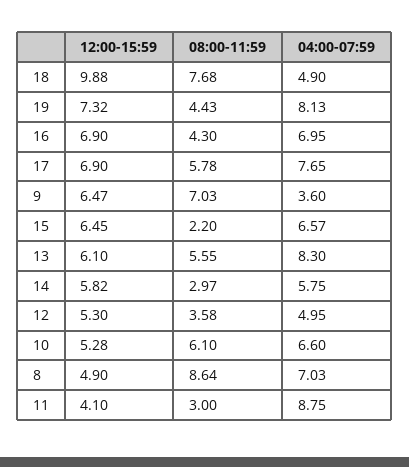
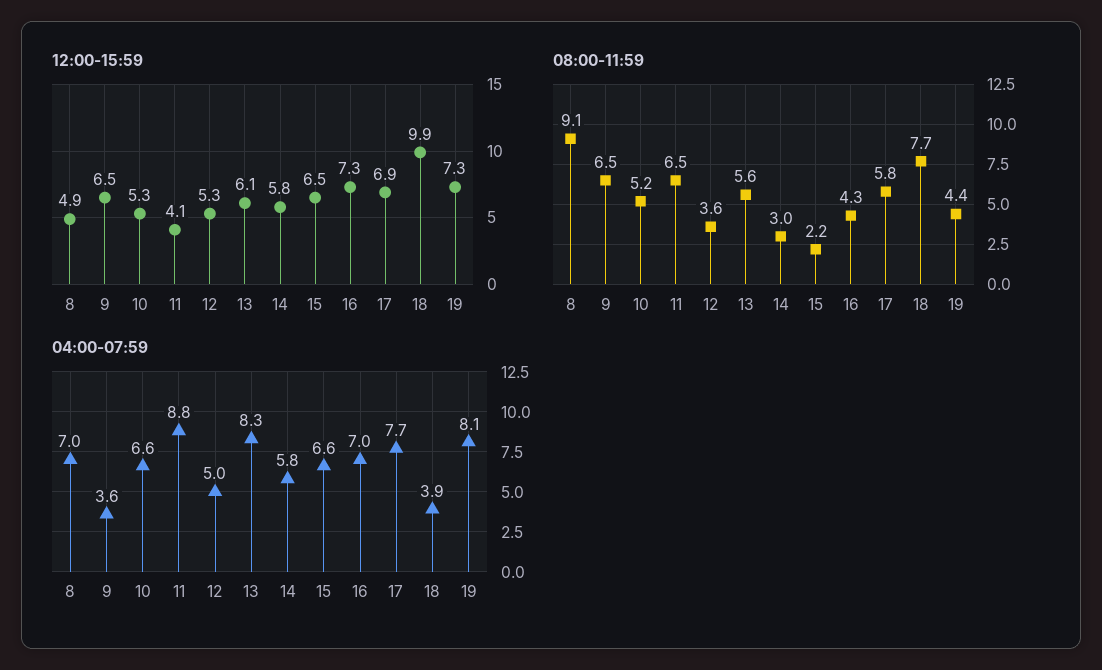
04:00-07:59, 18: 4.9 -> 3.9
12:00-15:59, 16: 6.9 -> 7.3
08:00-11:59, 9: 7.03 -> 6.5
08:00-11:59, 10: 6.1 -> 5.2
08:00-11:59, 8: 8.64 -> 9.1
08:00-11:59, 11: 3 -> 6.5

